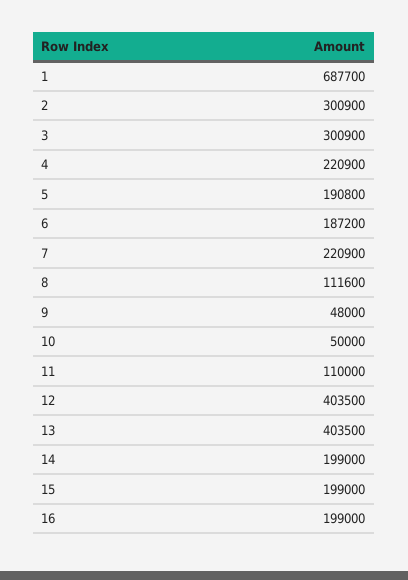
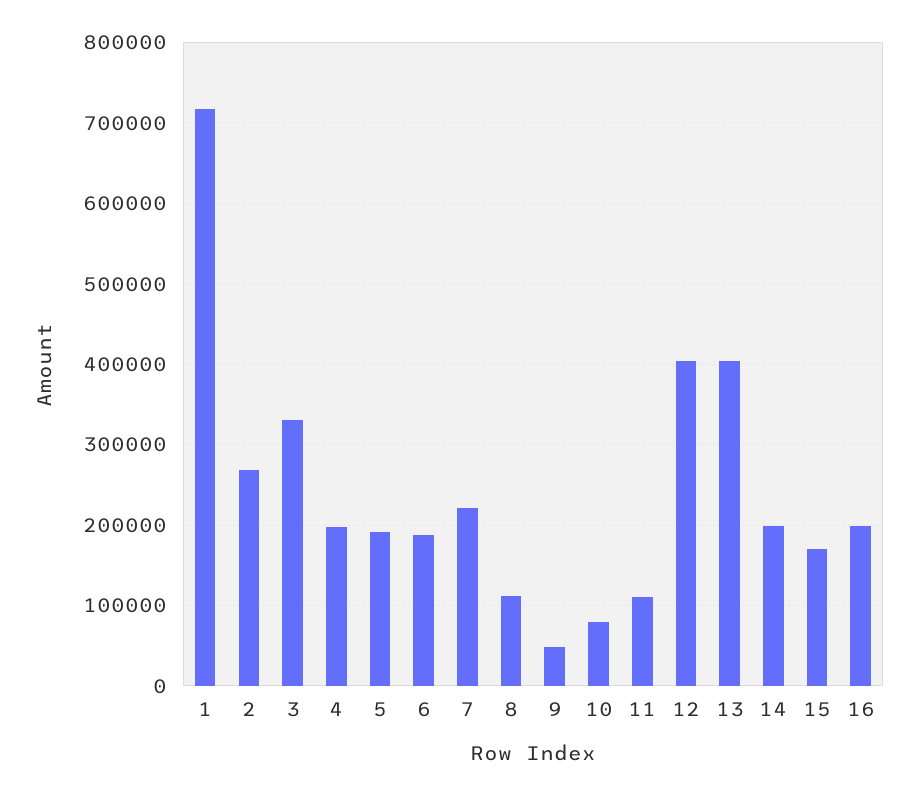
1: 687700 -> 720000
2: 300900 -> 270000
3: 300900 -> 330000
4: 220900 -> 200000
10: 50000 -> 80000
15: 199000 -> 170000

